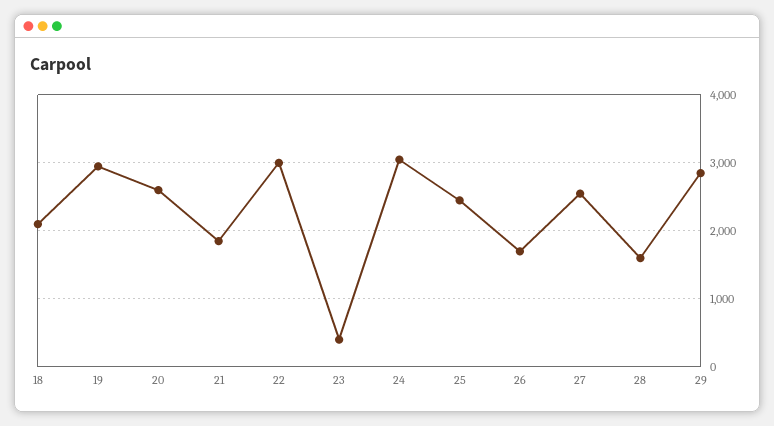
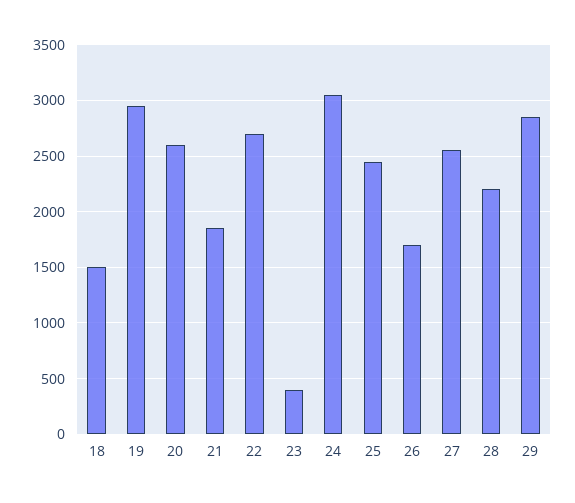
18: 2100 -> 1500
22: 3000 -> 2700
28: 1600 -> 2200

